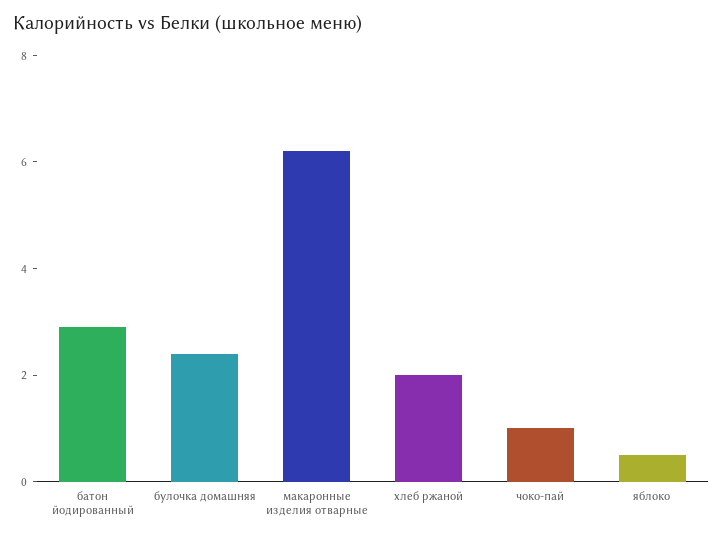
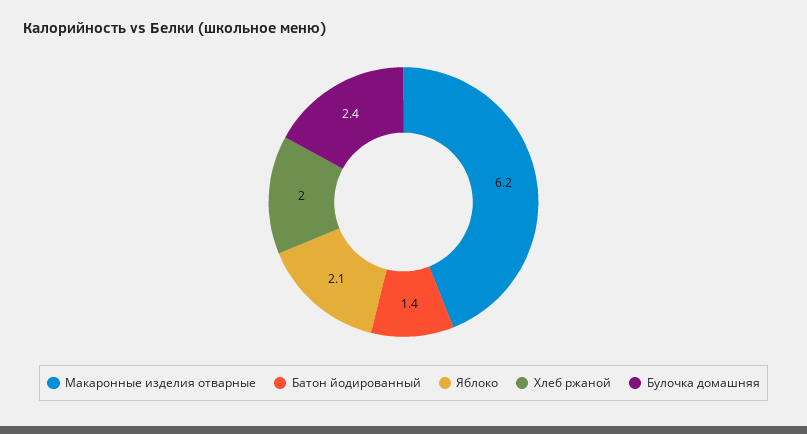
батон йодированный: 3 -> 1.4
чоко-пай: 1 -> none
яблоко: 0.5 -> 2.1

